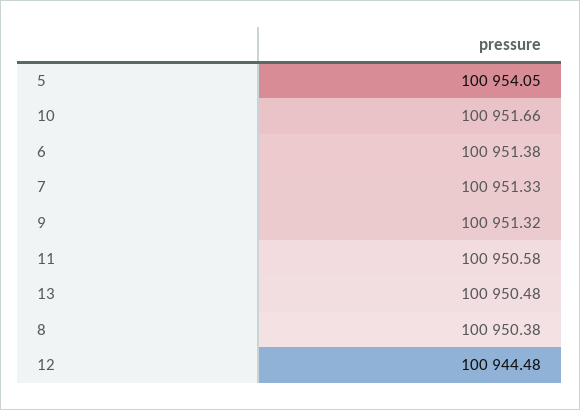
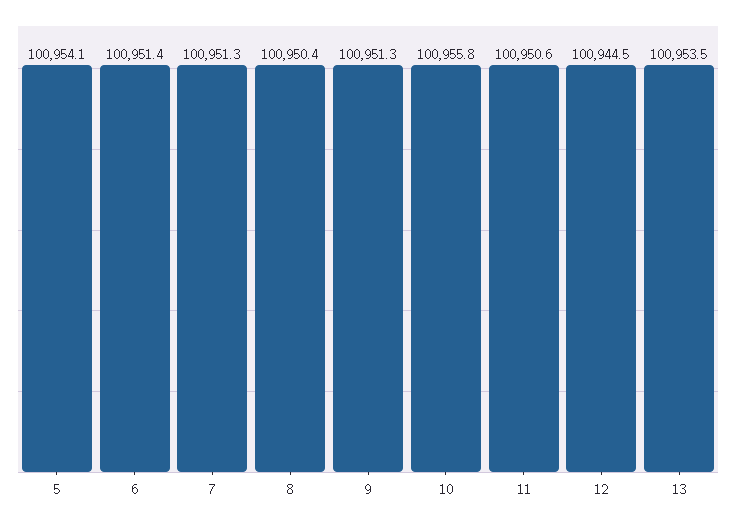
10: 100951.66 -> 100955.8
13: 100950.48 -> 100953.5

